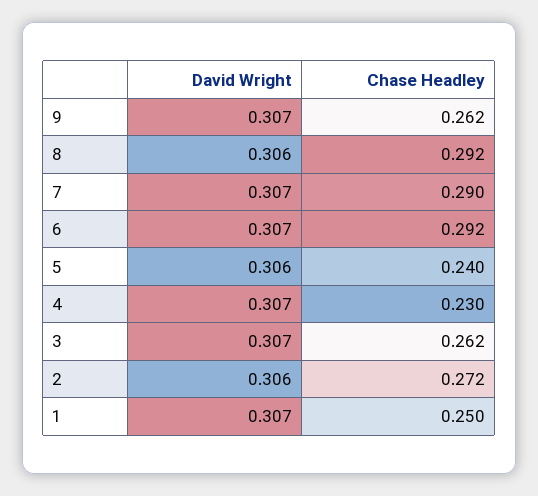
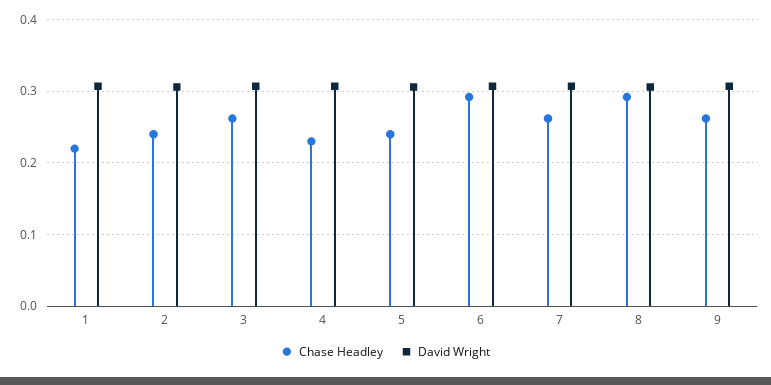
Chase Headley, 7: 0.29 -> 0.26
Chase Headley, 2: 0.272 -> 0.24
Chase Headley, 1: 0.25 -> 0.22

